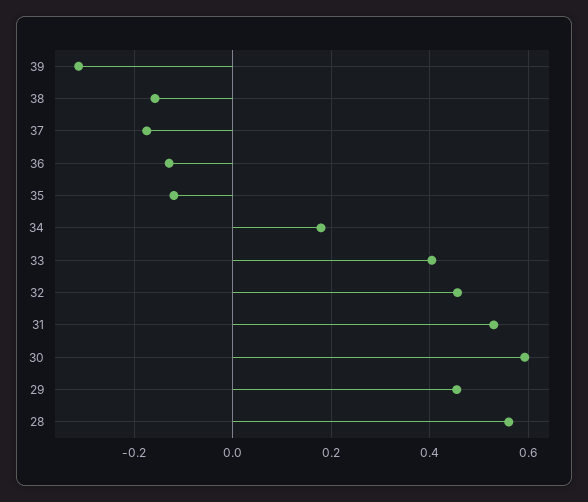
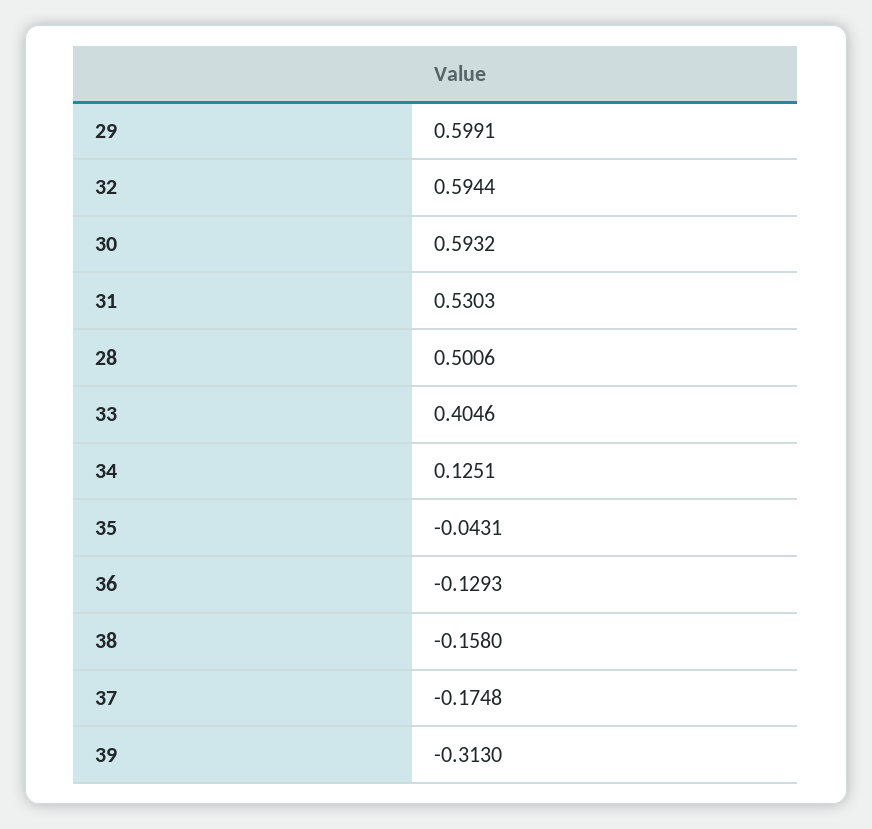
35: -0.12 -> -0.0431
34: 0.18 -> 0.1251
32: 0.46 -> 0.5944
29: 0.46 -> 0.5991
28: 0.56 -> 0.5006

